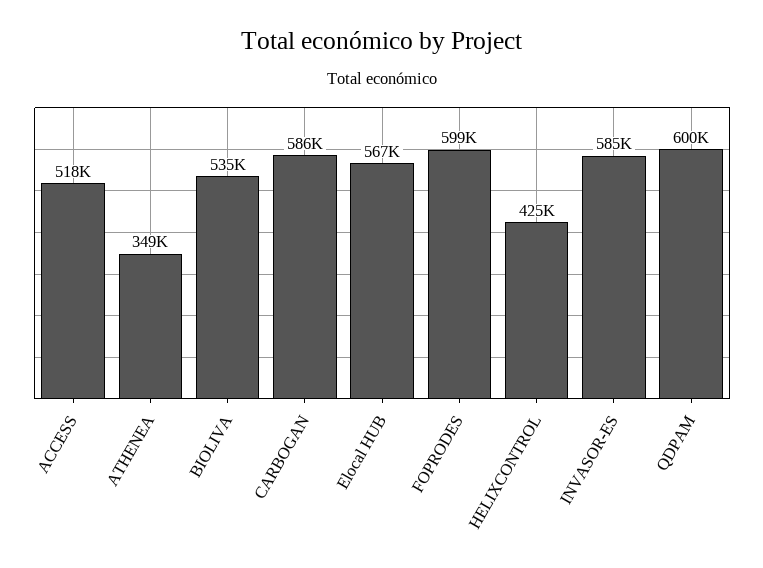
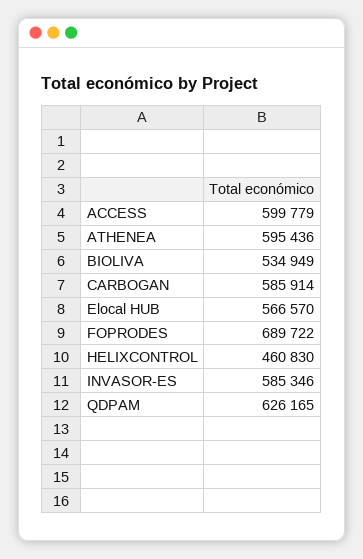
ACCESS: 518000 -> 599779
ATHENEA: 349000 -> 595436
FOPRODES: 599000 -> 689722
HELIXCONTROL: 425000 -> 460830
QDPAM: 600000 -> 626165

